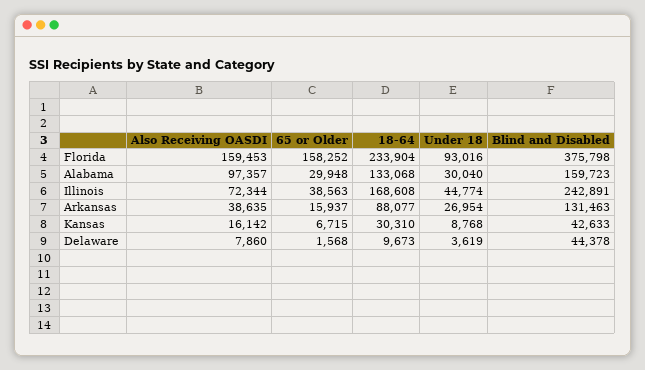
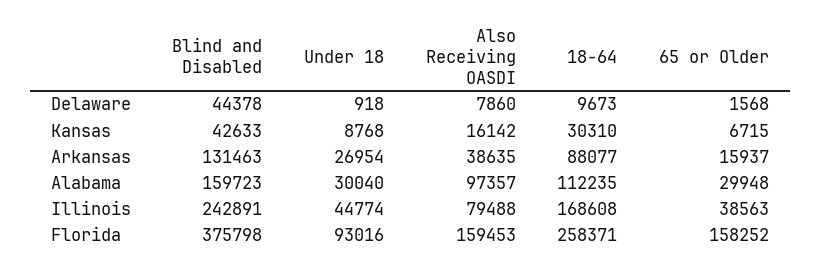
18-64, Florida: 233904 -> 258371
18-64, Alabama: 133068 -> 112235
Also Receiving OASDI, Illinois: 72344 -> 79488
Under 18, Delaware: 3619 -> 918

